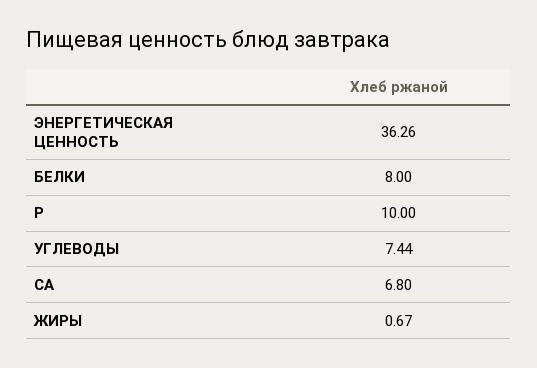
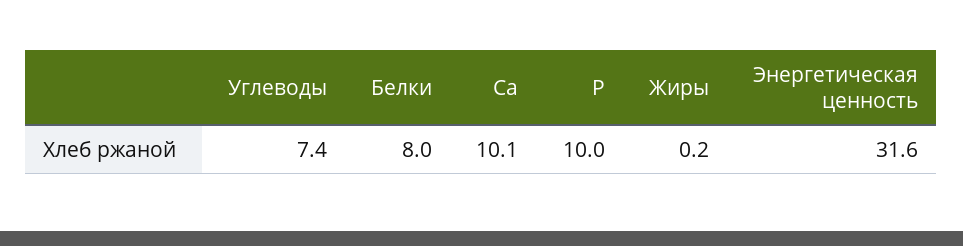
ЭНЕРГЕТИЧЕСКАЯ ЦЕННОСТЬ: 36.26 -> 31.6
CA: 6.8 -> 10.1
ЖИРЫ: 0.67 -> 0.2

